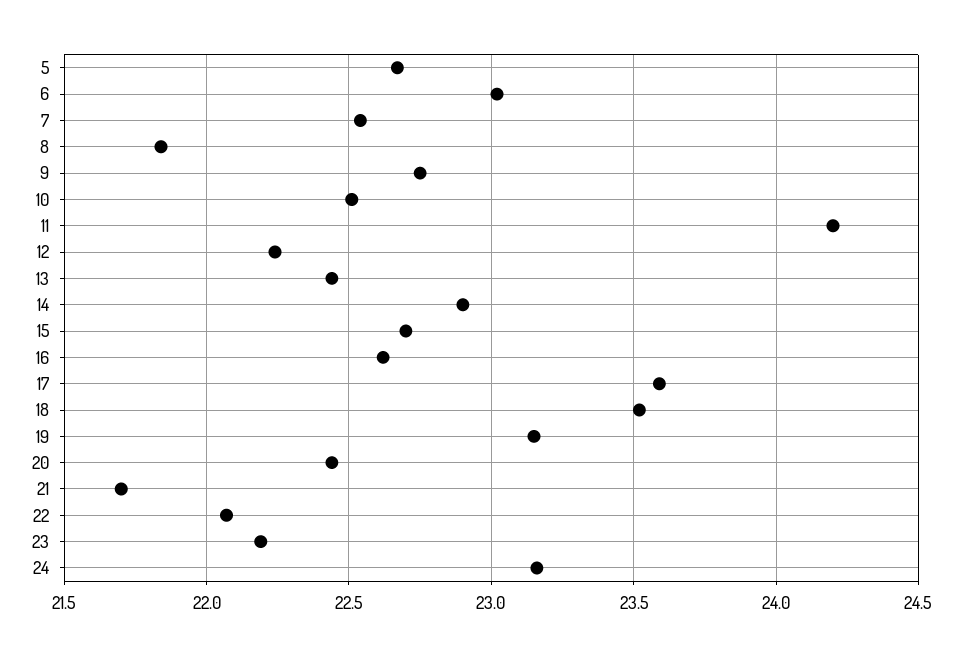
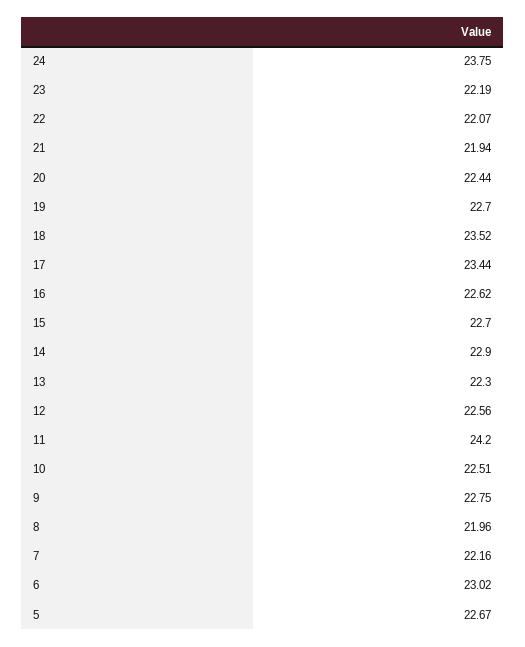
7: 22.55 -> 22.16
8: 21.85 -> 21.96
12: 22.25 -> 22.56
13: 22.45 -> 22.3
17: 23.6 -> 23.44
19: 23.15 -> 22.7
21: 21.7 -> 21.94
24: 23.15 -> 23.75

